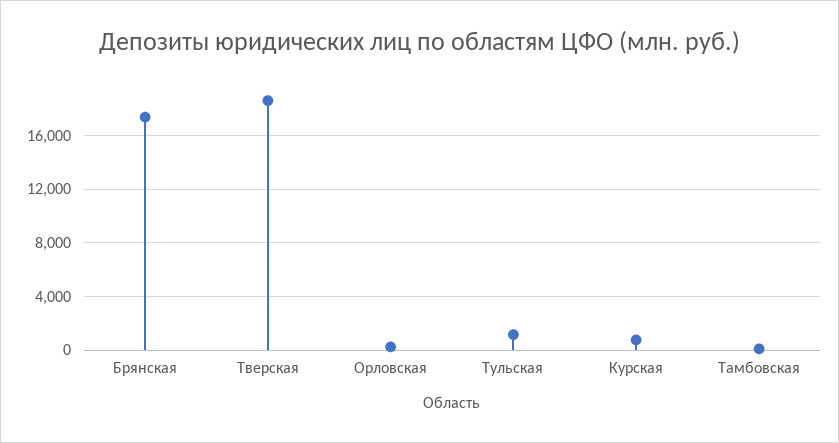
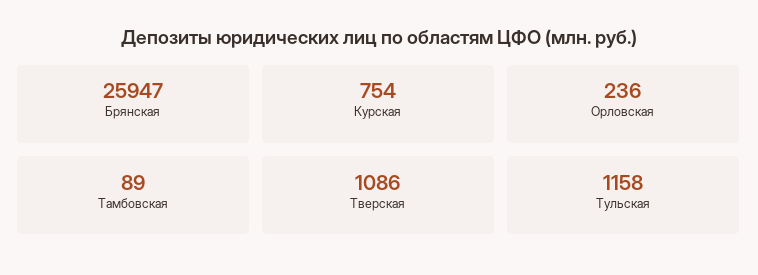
Брянская: 17500 -> 25947
Тверская: 18500 -> 1086

